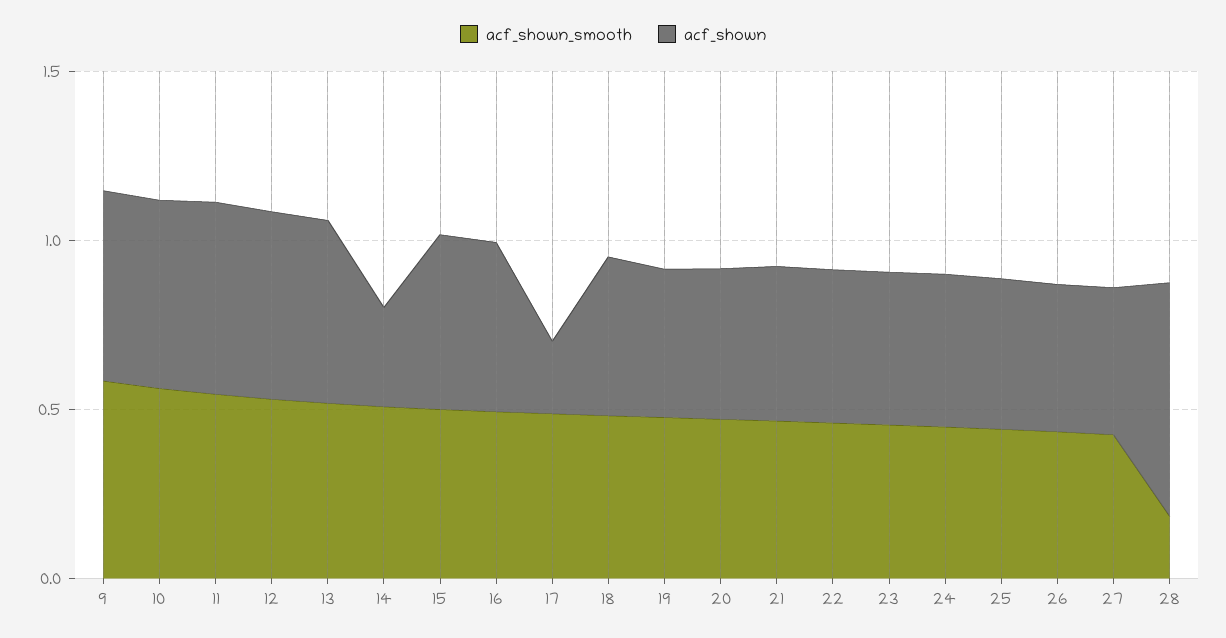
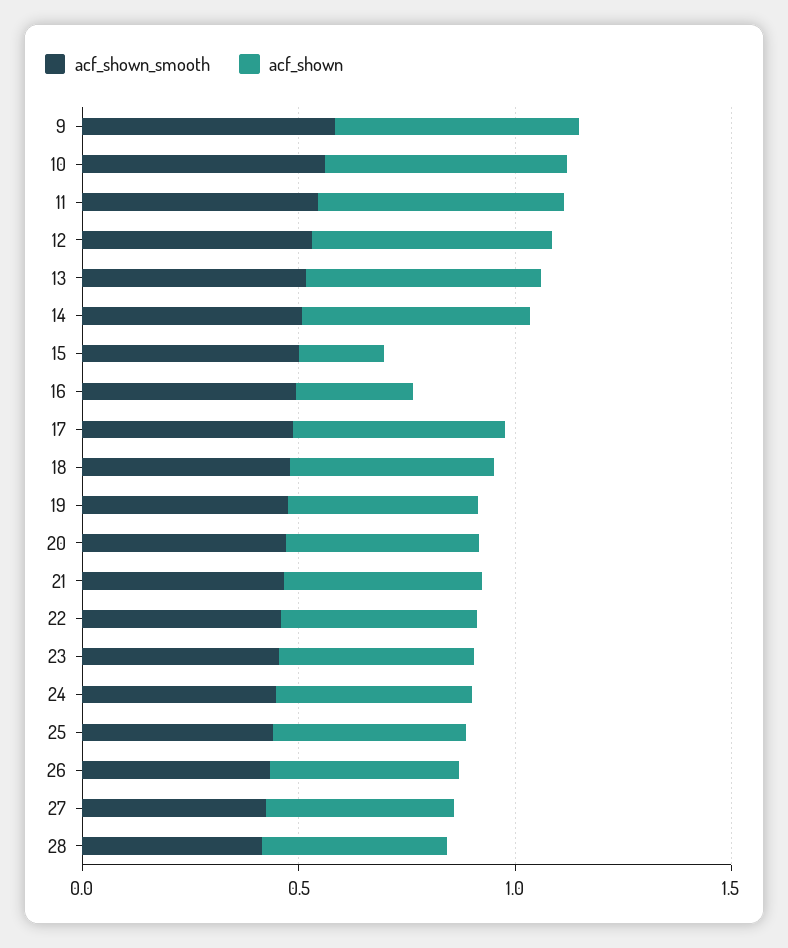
acf_shown, 14: 0.3 -> 0.5
acf_shown, 15: 0.5 -> 0.2
acf_shown, 16: 0.5 -> 0.3
acf_shown, 17: 0.2 -> 0.5
acf_shown_smooth, 28: 0.2 -> 0.4
acf_shown, 28: 0.7 -> 0.4

